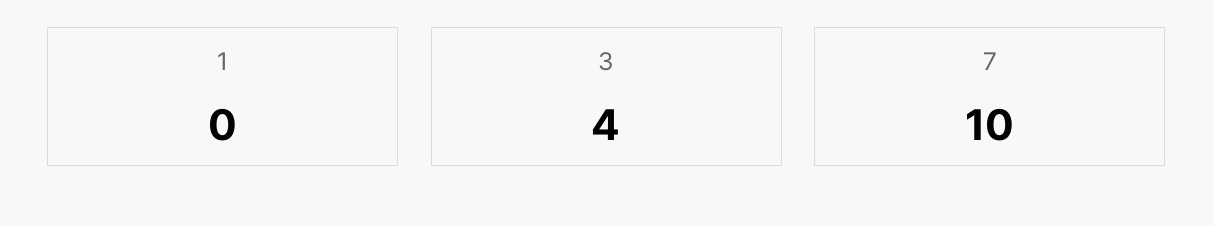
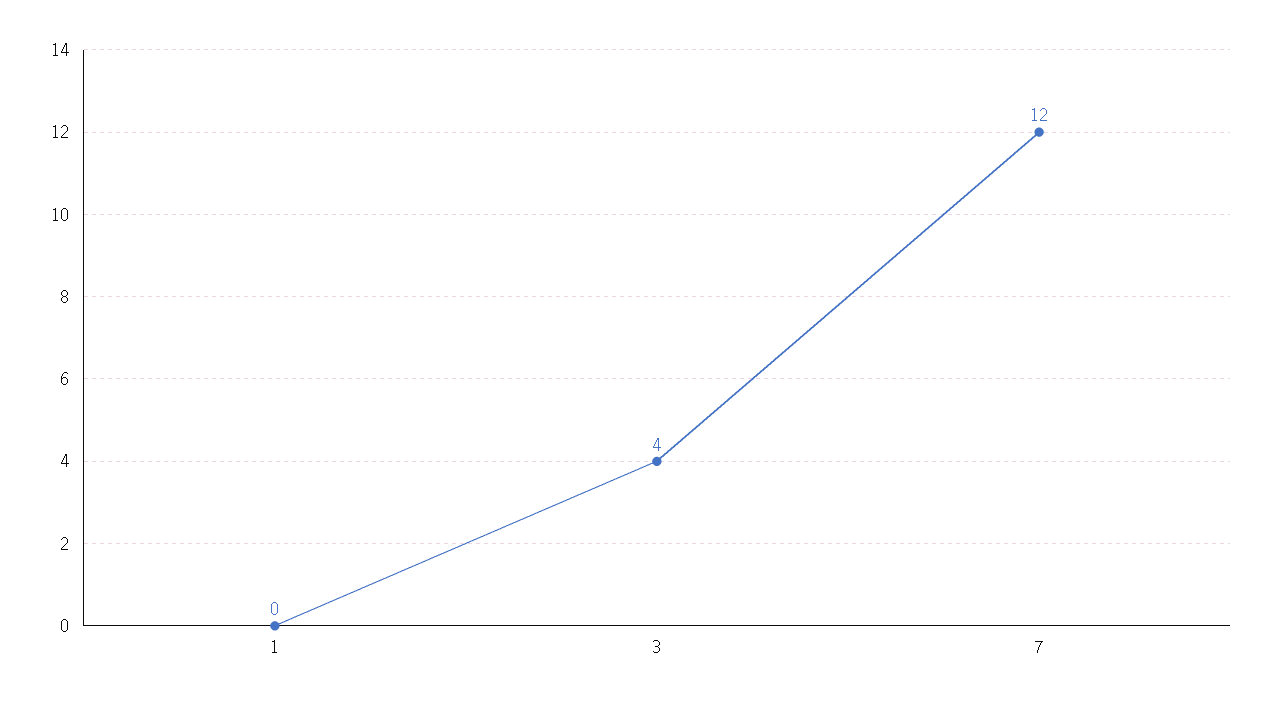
7: 10 -> 12

